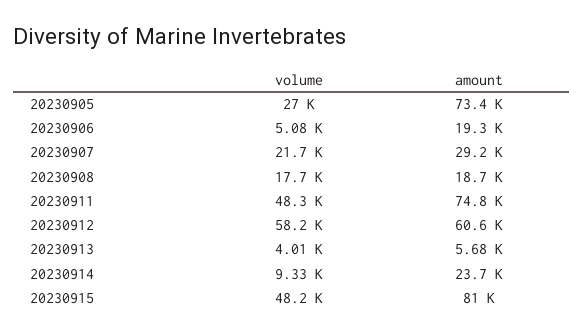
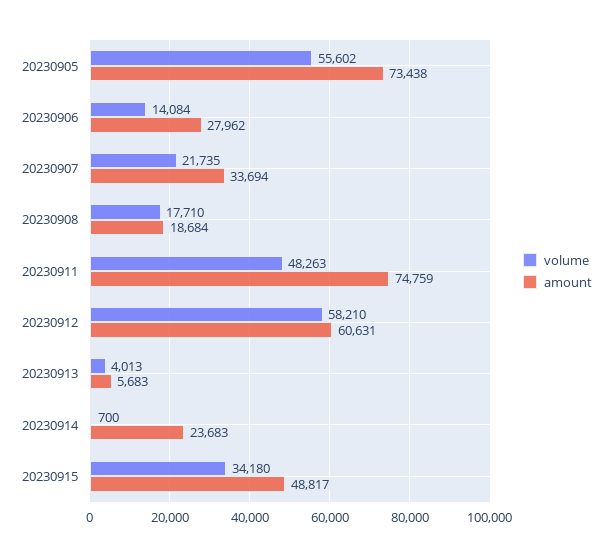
volume, 20230905: 27000 -> 55602
volume, 20230906: 5080 -> 14084
amount, 20230906: 19300 -> 27962
amount, 20230907: 29200 -> 33694
volume, 20230914: 9330 -> 700
volume, 20230915: 48200 -> 34180
amount, 20230915: 81000 -> 48817

